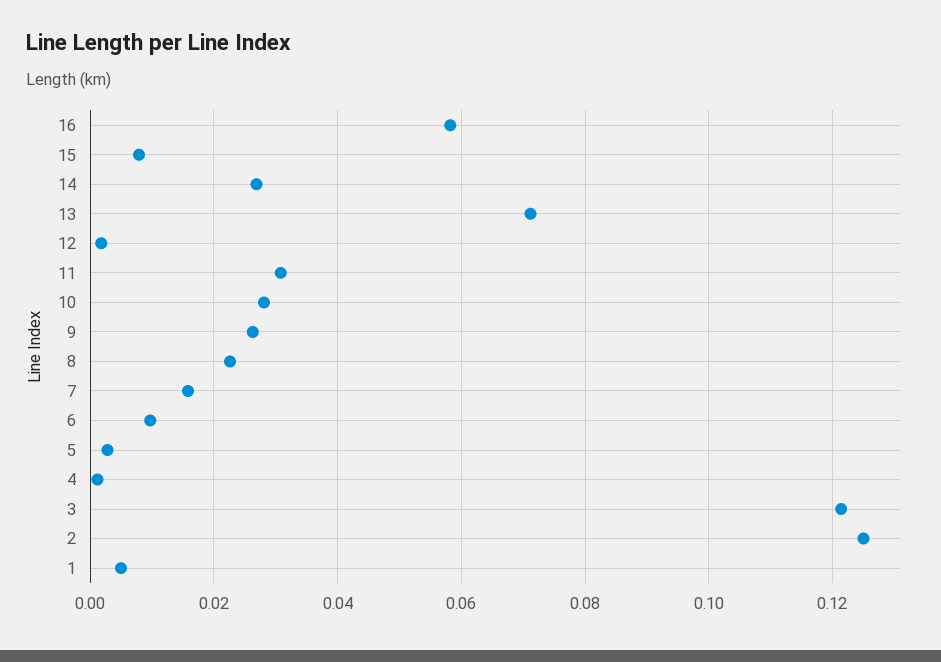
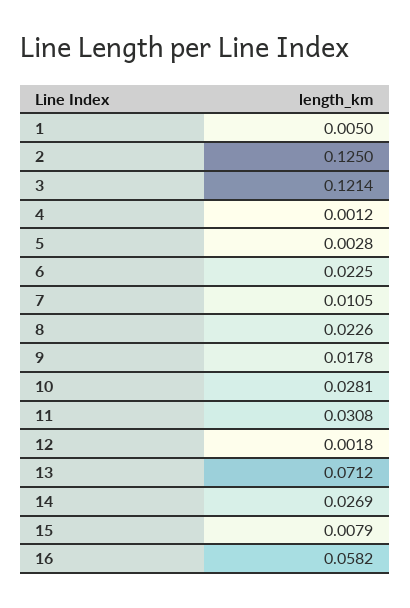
9: 0.026 -> 0.0178
7: 0.016 -> 0.0105
6: 0.01 -> 0.0225

